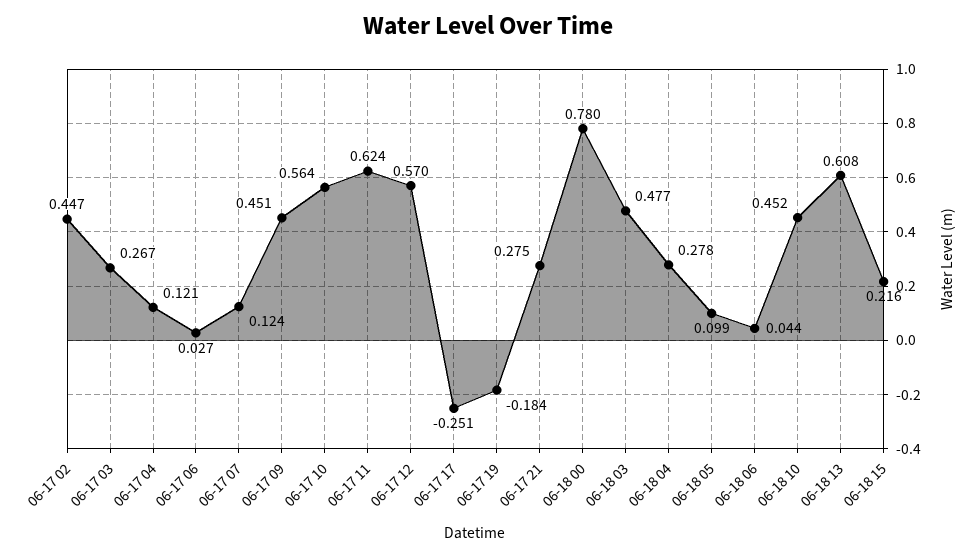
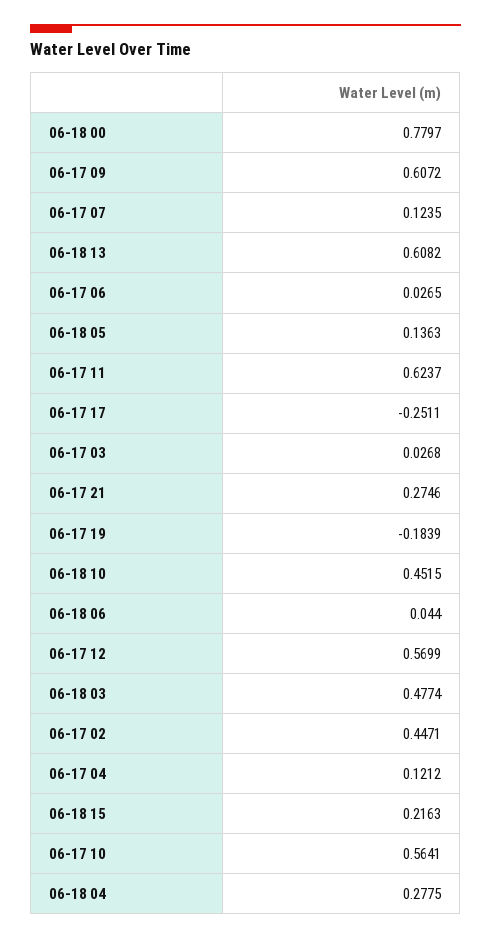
06-17 03: 0.267 -> 0.0268
06-17 09: 0.451 -> 0.6072
06-18 05: 0.099 -> 0.1363

